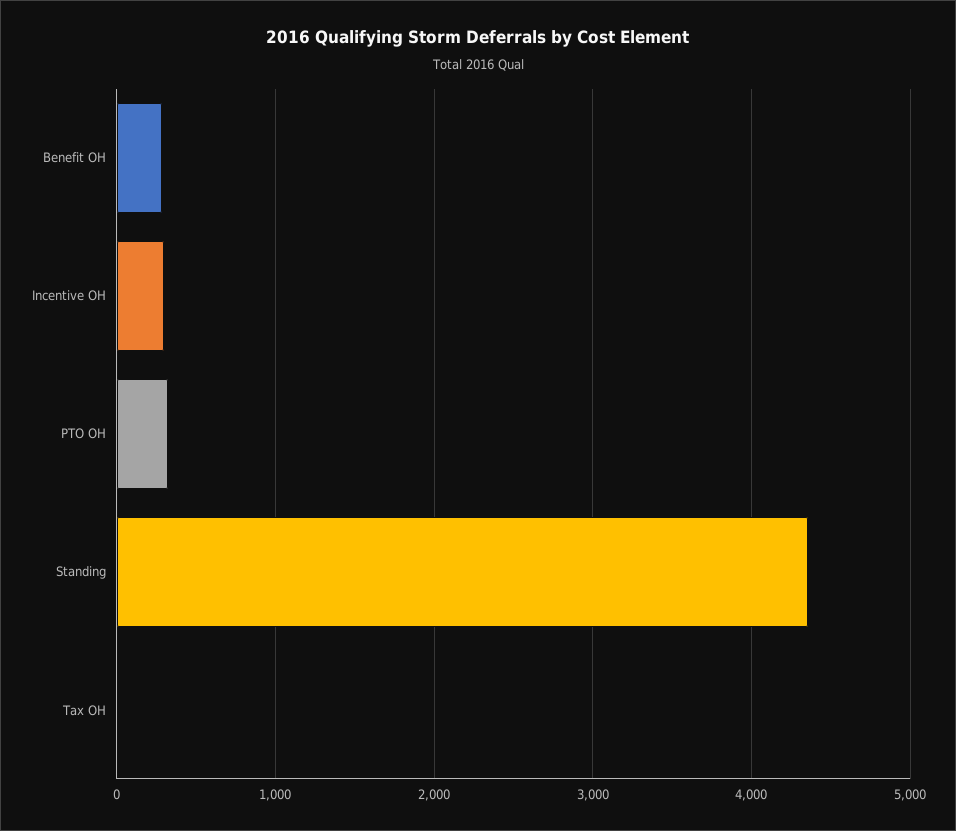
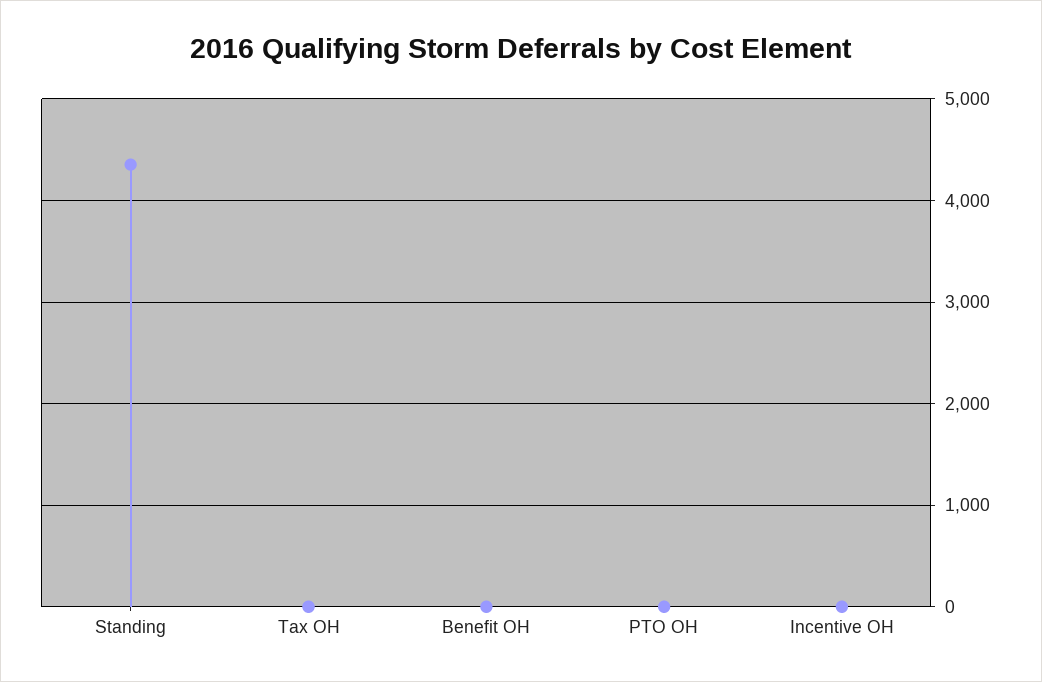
Benefit OH: 300 -> 0
Incentive OH: 300 -> 0
PTO OH: 300 -> 0

